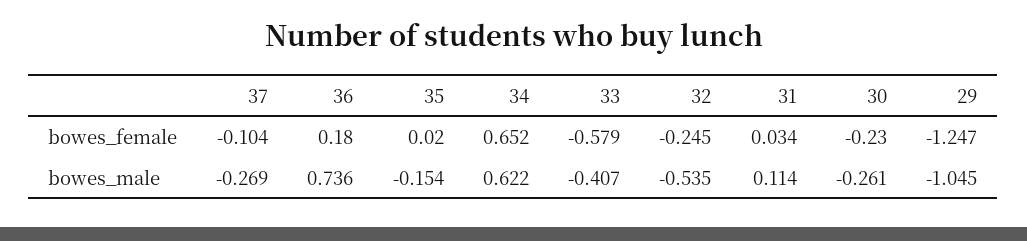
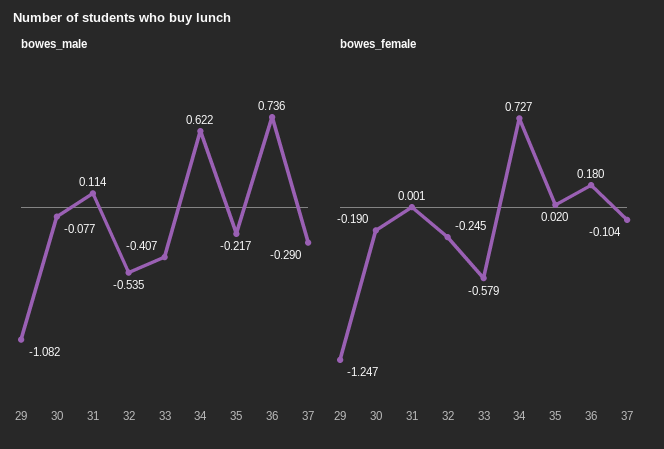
bowes_female, 34: 0.652 -> 0.727
bowes_female, 31: 0.034 -> 0.001
bowes_female, 30: -0.23 -> -0.19
bowes_male, 37: -0.269 -> -0.29
bowes_male, 35: -0.154 -> -0.217
bowes_male, 30: -0.261 -> -0.077
bowes_male, 29: -1.045 -> -1.082

